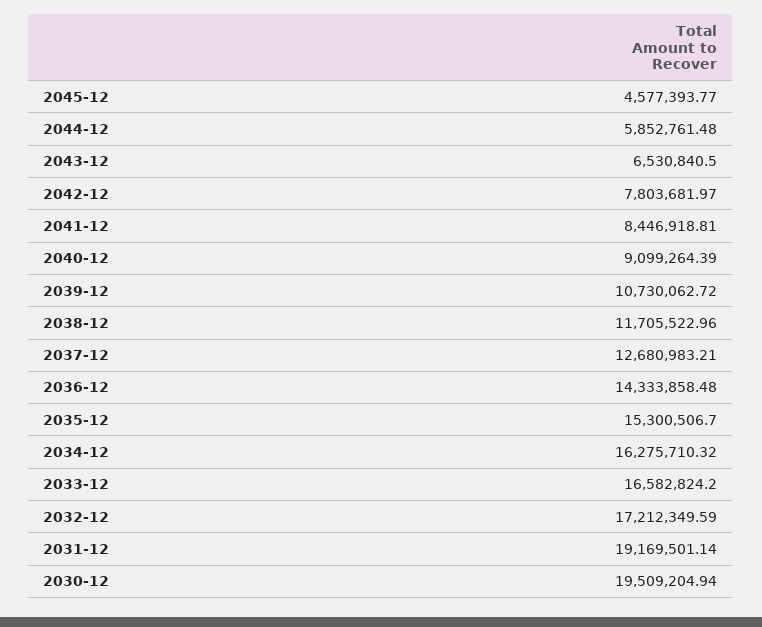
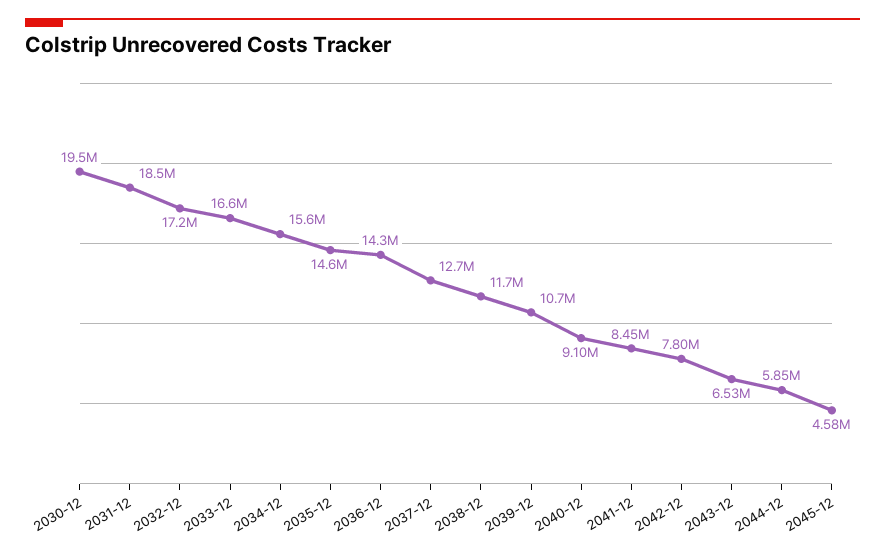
2035-12: 15300506.7 -> 14600000
2034-12: 16275710.32 -> 15600000
2031-12: 19169501.14 -> 18500000

